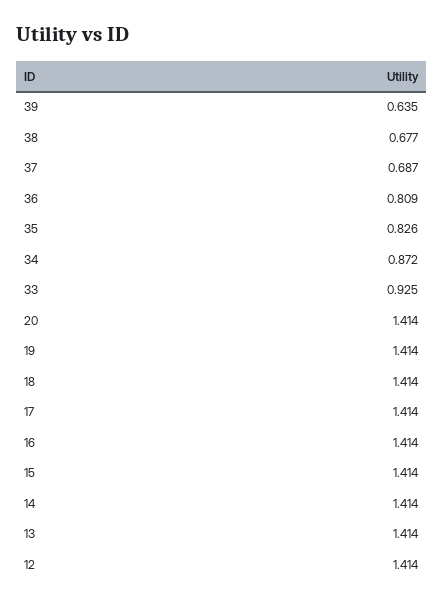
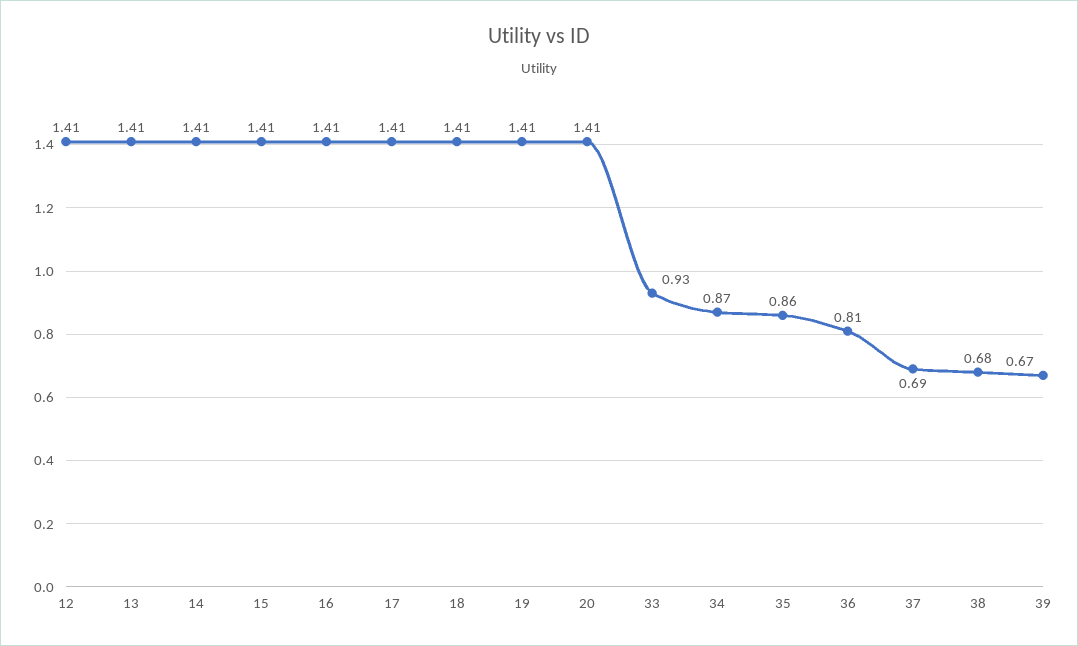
39: 0.635 -> 0.67
35: 0.826 -> 0.86

